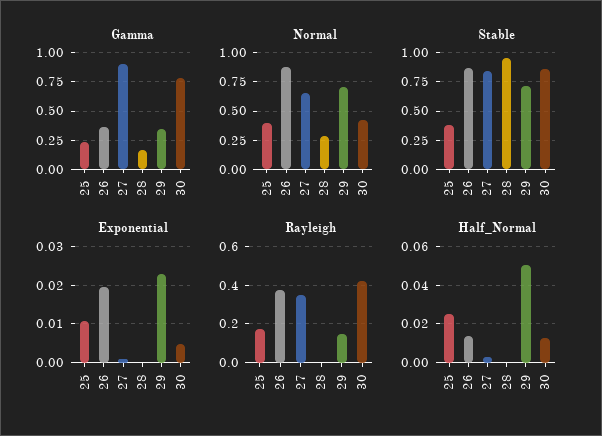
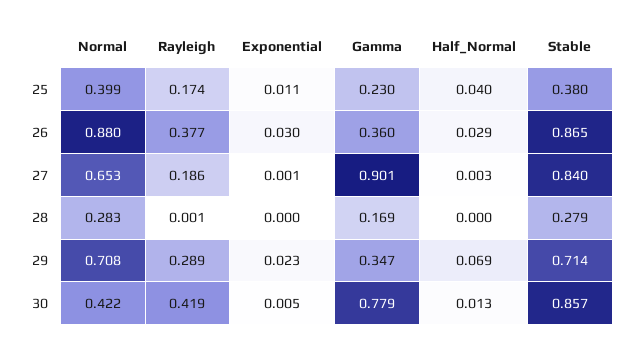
Stable, 28: 1 -> 0.279
Exponential, 26: 0.02 -> 0.03
Rayleigh, 27: 0.35 -> 0.186
Rayleigh, 29: 0.15 -> 0.289
Half_Normal, 25: 0.025 -> 0.04
Half_Normal, 26: 0.015 -> 0.029
Half_Normal, 29: 0.05 -> 0.069

